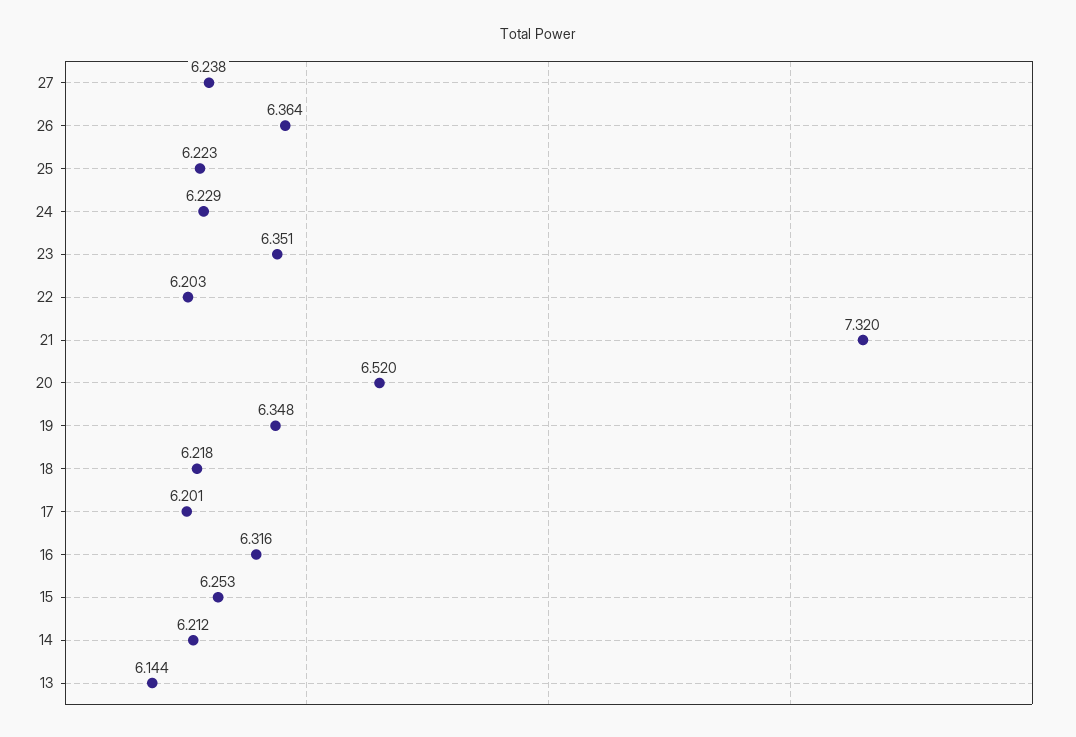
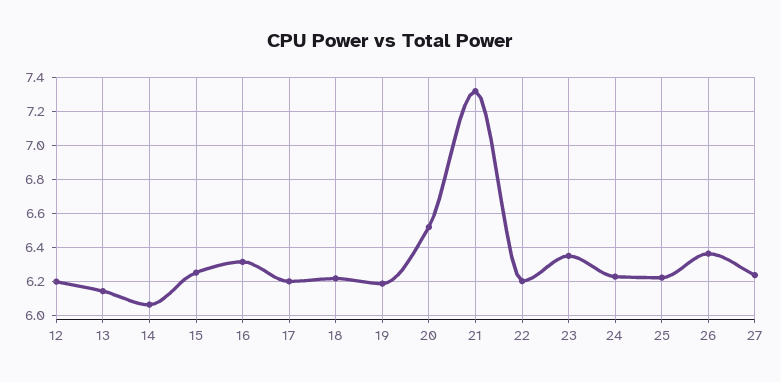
19: 6.348 -> 6.2
14: 6.212 -> 6.05
12: none -> 6.2

